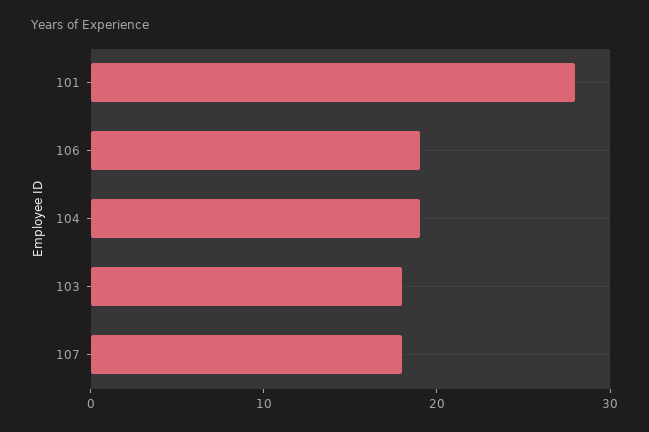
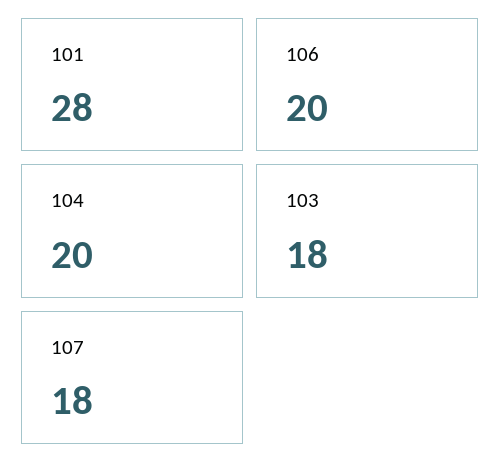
106: 19 -> 20
104: 19 -> 20

